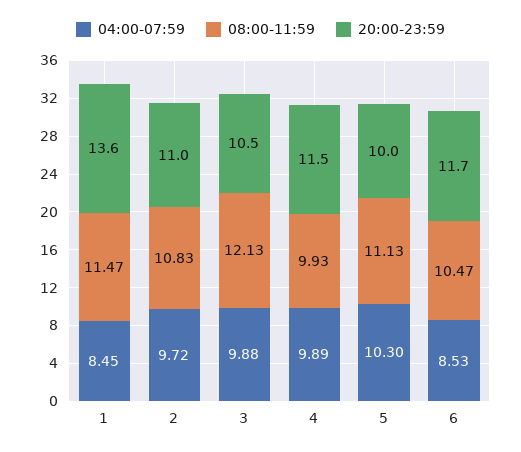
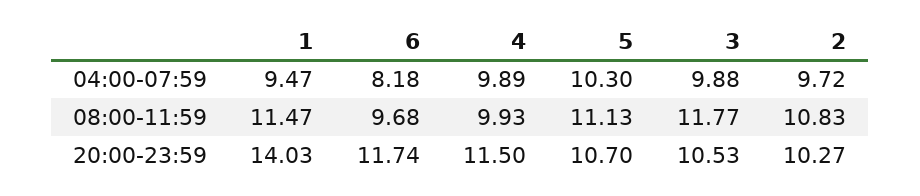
04:00-07:59, 1: 8.45 -> 9.47
20:00-23:59, 1: 13.6 -> 14.03
20:00-23:59, 2: 11 -> 10.27
08:00-11:59, 3: 12.13 -> 11.77
20:00-23:59, 5: 10 -> 10.7
04:00-07:59, 6: 8.53 -> 8.18
08:00-11:59, 6: 10.47 -> 9.68

